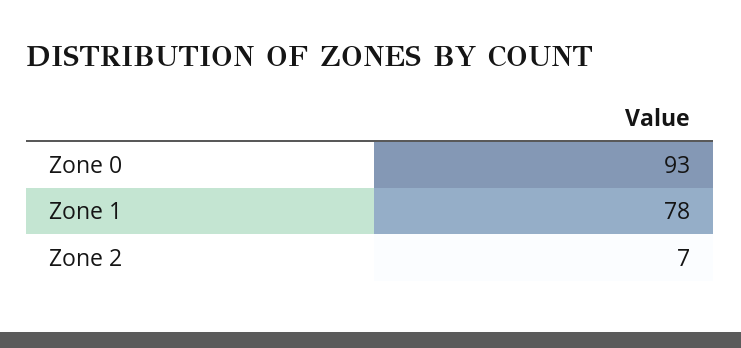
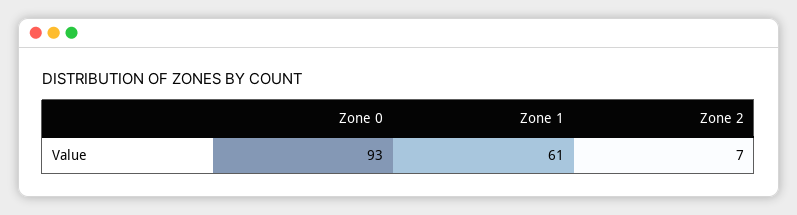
Zone 1: 78 -> 61

